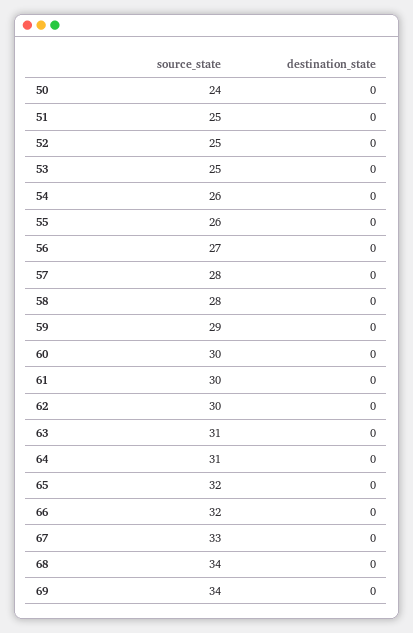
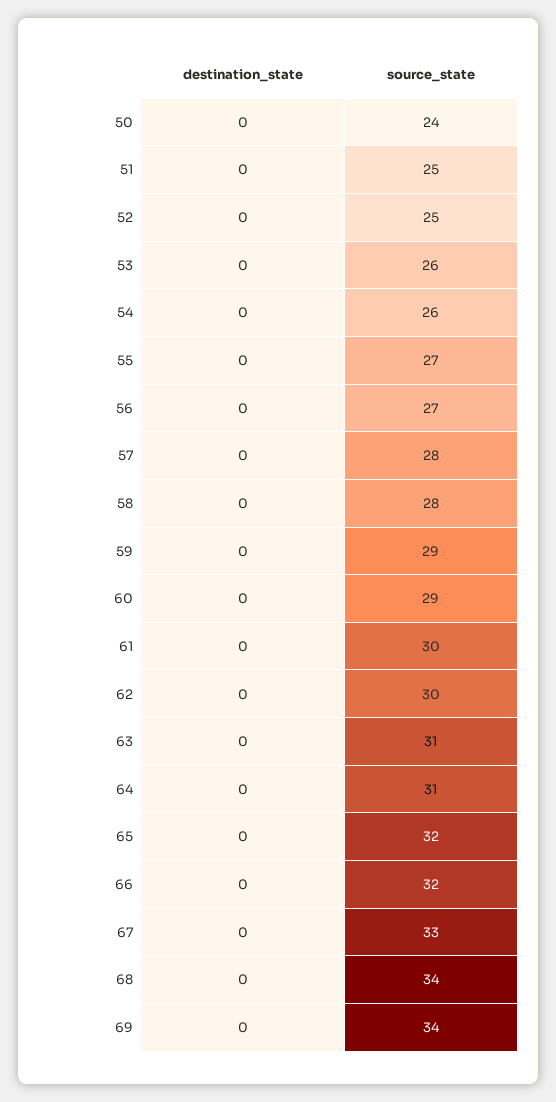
source_state, 53: 25 -> 26
source_state, 55: 26 -> 27
source_state, 60: 30 -> 29

